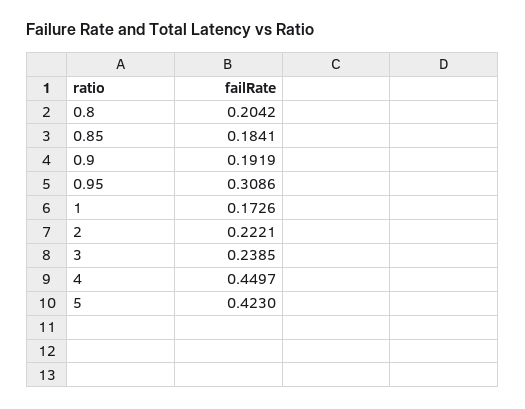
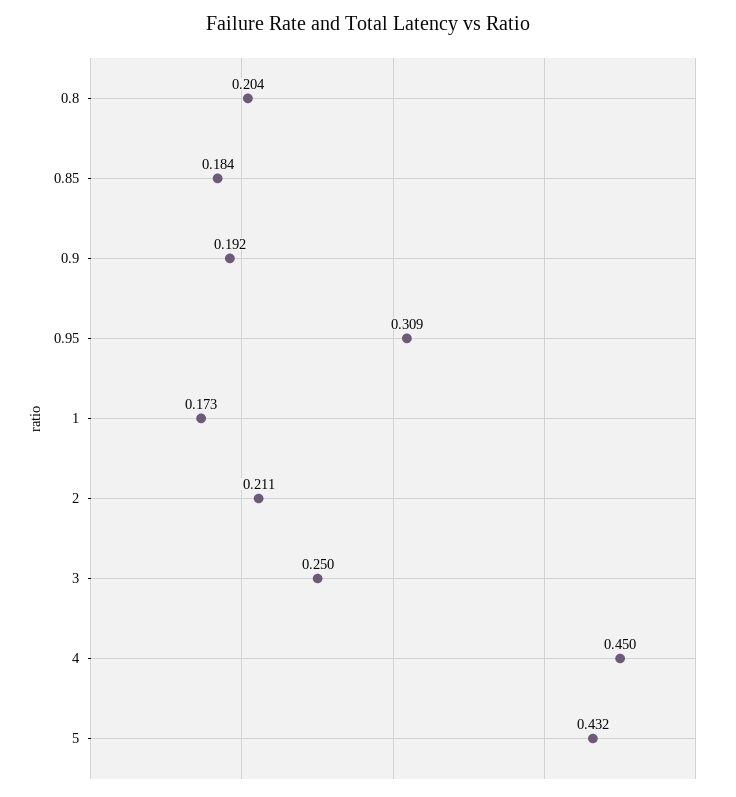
2: 0.2221 -> 0.211
3: 0.2385 -> 0.25
5: 0.423 -> 0.432

